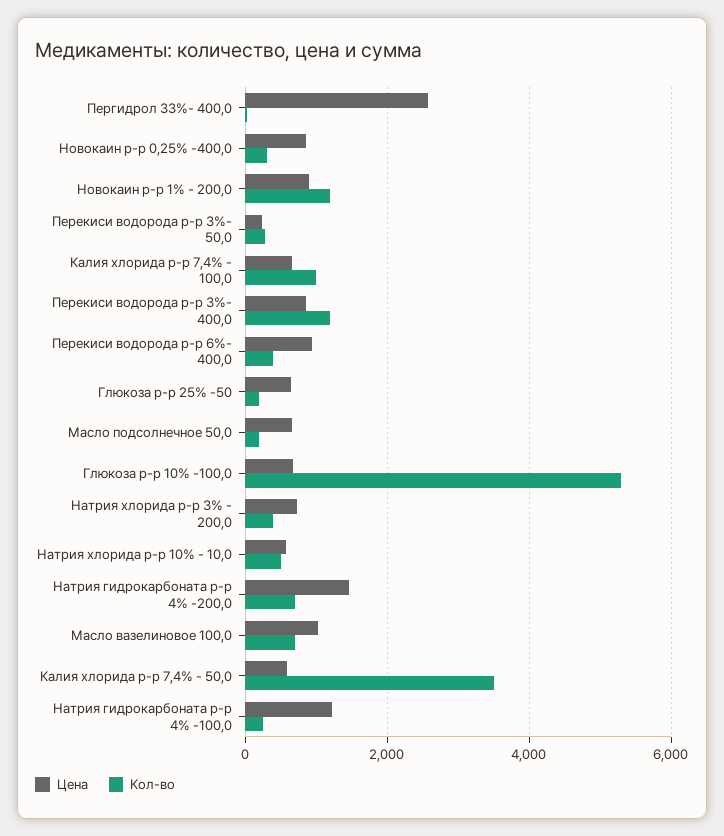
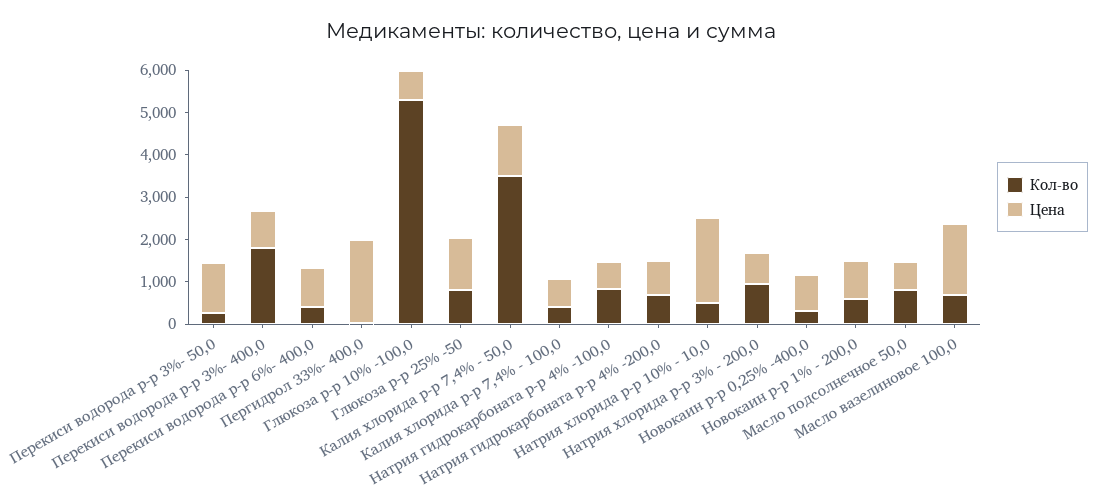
Цена, Пергидрол 33%- 400,0: 2600 -> 2000
Кол-во, Новокаин р-р 1% - 200,0: 1200 -> 600
Цена, Перекиси водорода р-р 3%- 50,0: 200 -> 1200
Кол-во, Калия хлорида р-р 7,4% - 100,0: 1000 -> 400
Кол-во, Перекиси водорода р-р 3%- 400,0: 1200 -> 1800
Цена, Глюкоза р-р 25% -50: 600 -> 1200
Кол-во, Глюкоза р-р 25% -50: 200 -> 800
Кол-во, Масло подсолнечное 50,0: 200 -> 800
Кол-во, Натрия хлорида р-р 3% - 200,0: 400 -> 1000
Цена, Натрия хлорида р-р 10% - 10,0: 600 -> 2000
Цена, Натрия гидрокарбоната р-р 4% -200,0: 1400 -> 800
Цена, Масло вазелиновое 100,0: 1000 -> 1600
Цена, Калия хлорида р-р 7,4% - 50,0: 600 -> 1200
Цена, Натрия гидрокарбоната р-р 4% -100,0: 1200 -> 600
Кол-во, Натрия гидрокарбоната р-р 4% -100,0: 200 -> 800

